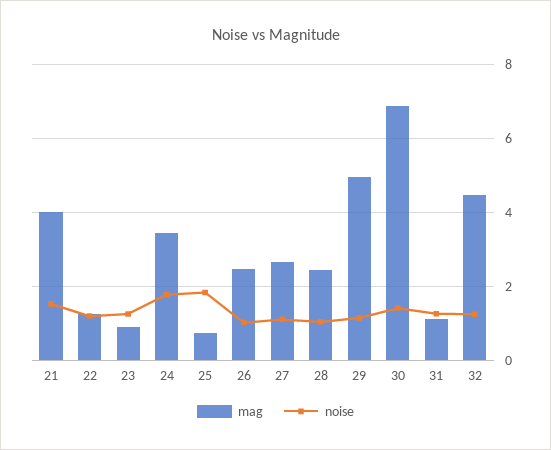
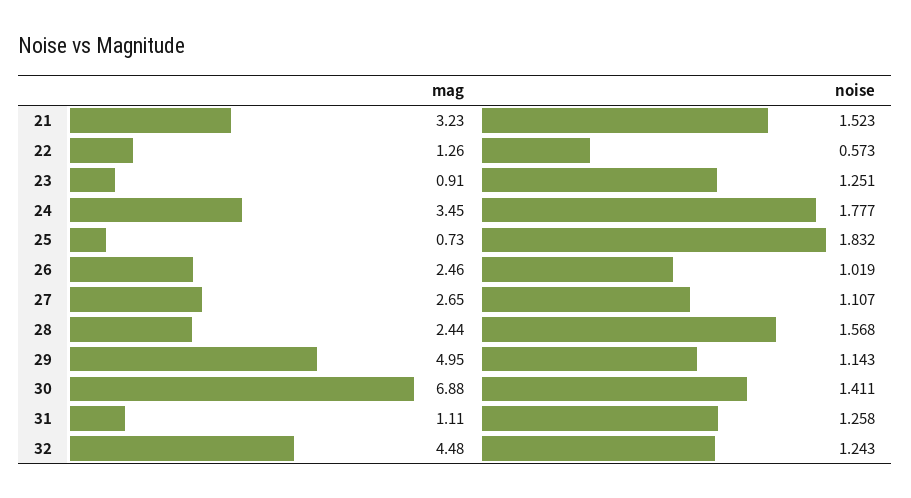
mag, 21: 4 -> 3.23
noise, 22: 1.2 -> 0.573
noise, 28: 1 -> 1.568

